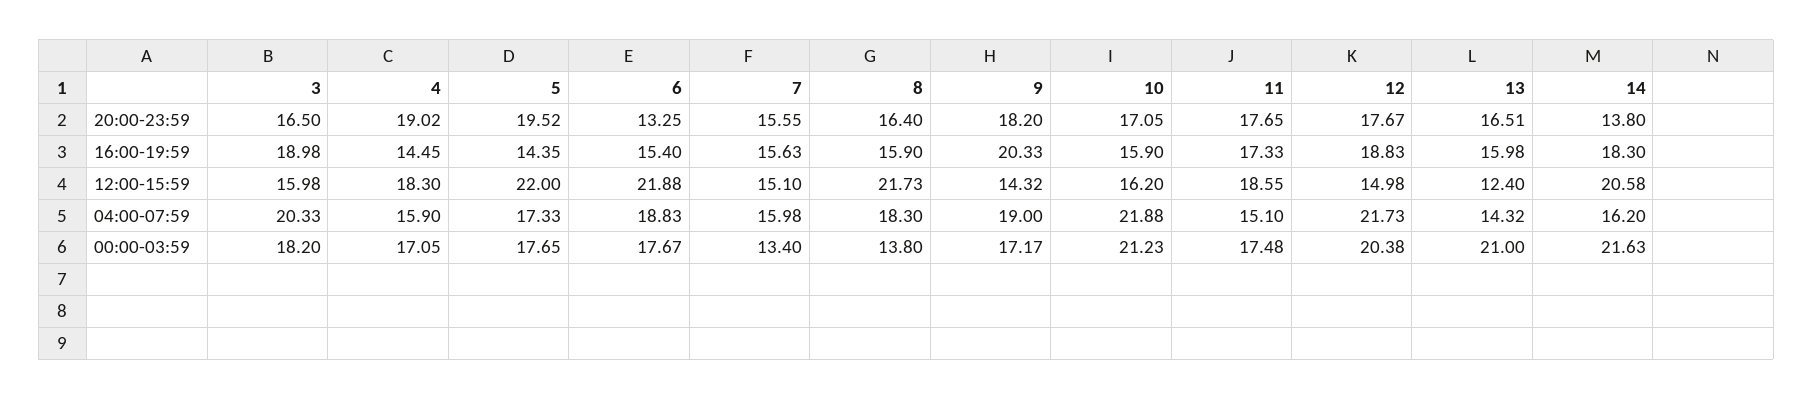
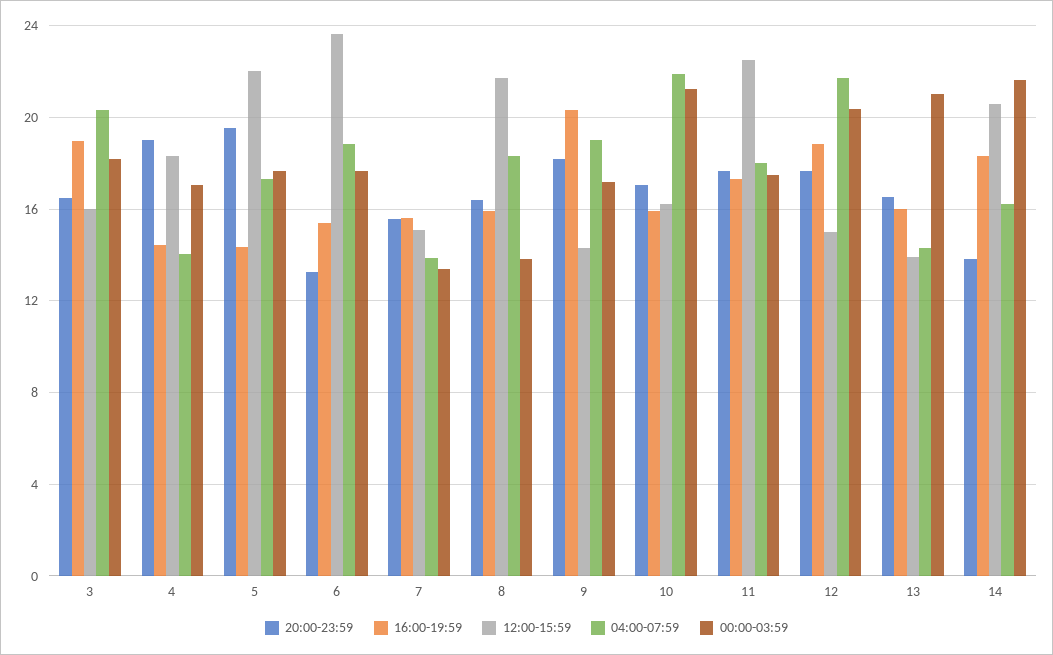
12:00-15:59, 6: 21.88 -> 23.5
12:00-15:59, 11: 18.55 -> 22.5
12:00-15:59, 13: 12.4 -> 14
04:00-07:59, 4: 15.9 -> 14
04:00-07:59, 7: 15.98 -> 14
04:00-07:59, 11: 15.1 -> 18

